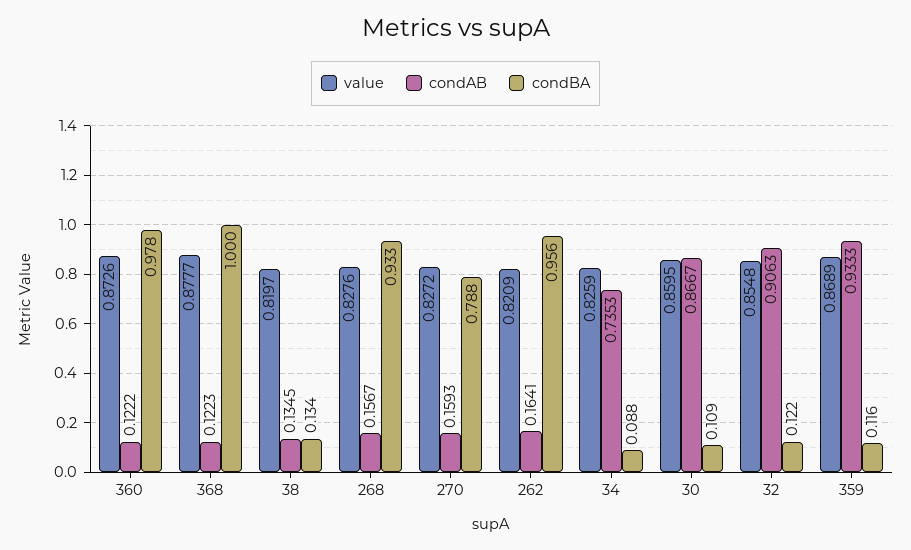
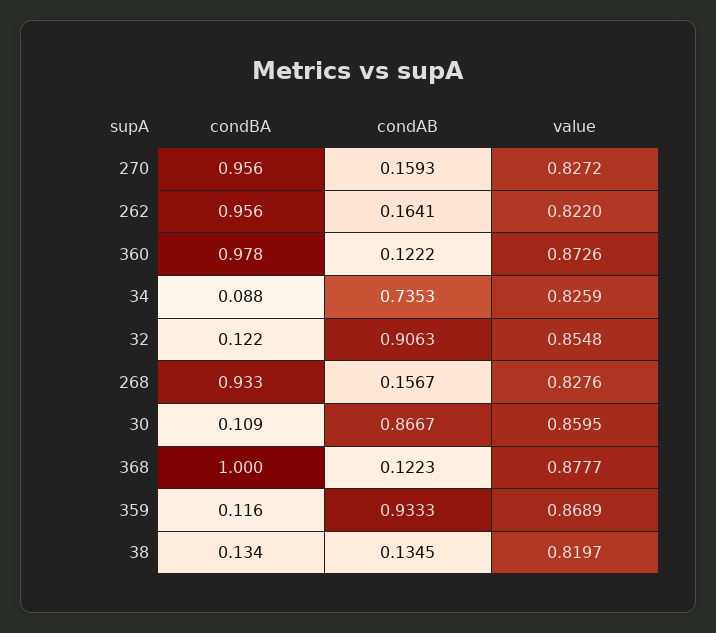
condBA, 270: 0.788 -> 0.956
value, 262: 0.8209 -> 0.822

